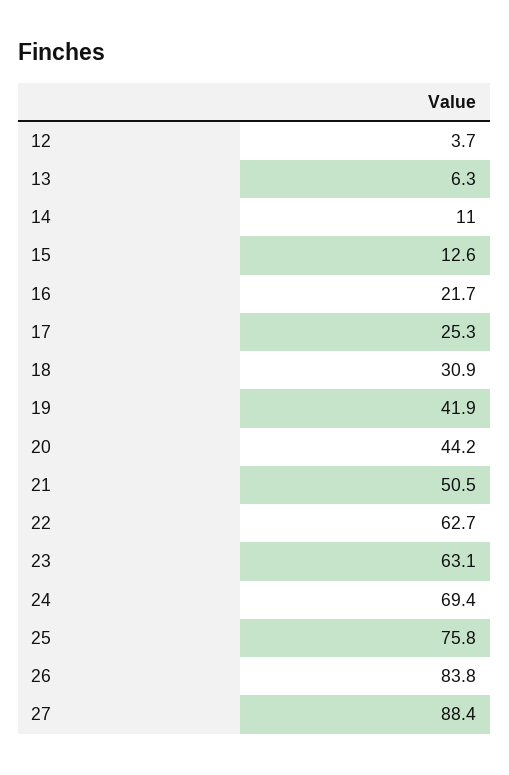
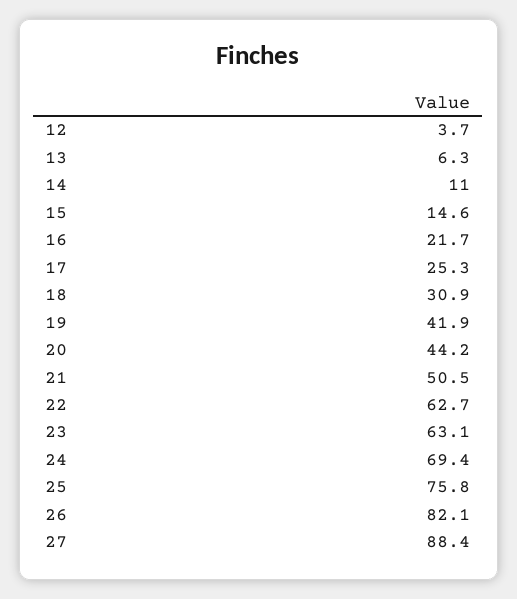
15: 12.6 -> 14.6
26: 83.8 -> 82.1

